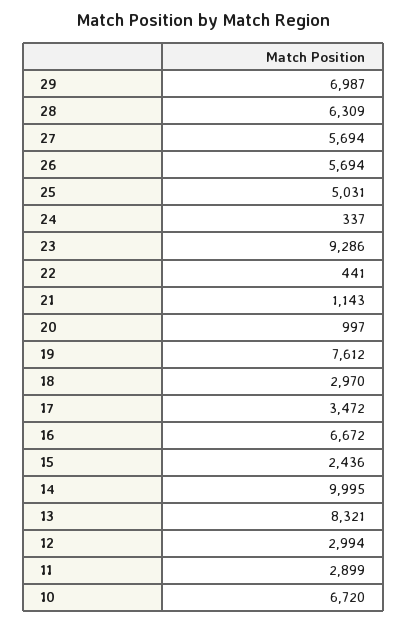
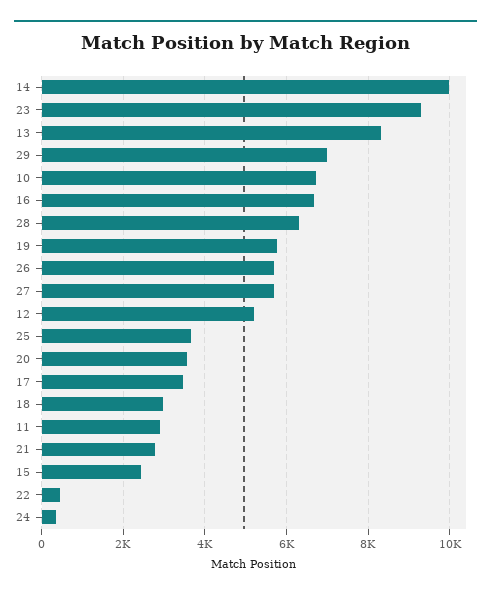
25: 5031 -> 3600
21: 1143 -> 2800
20: 997 -> 3600
19: 7612 -> 5800
12: 2994 -> 5200

